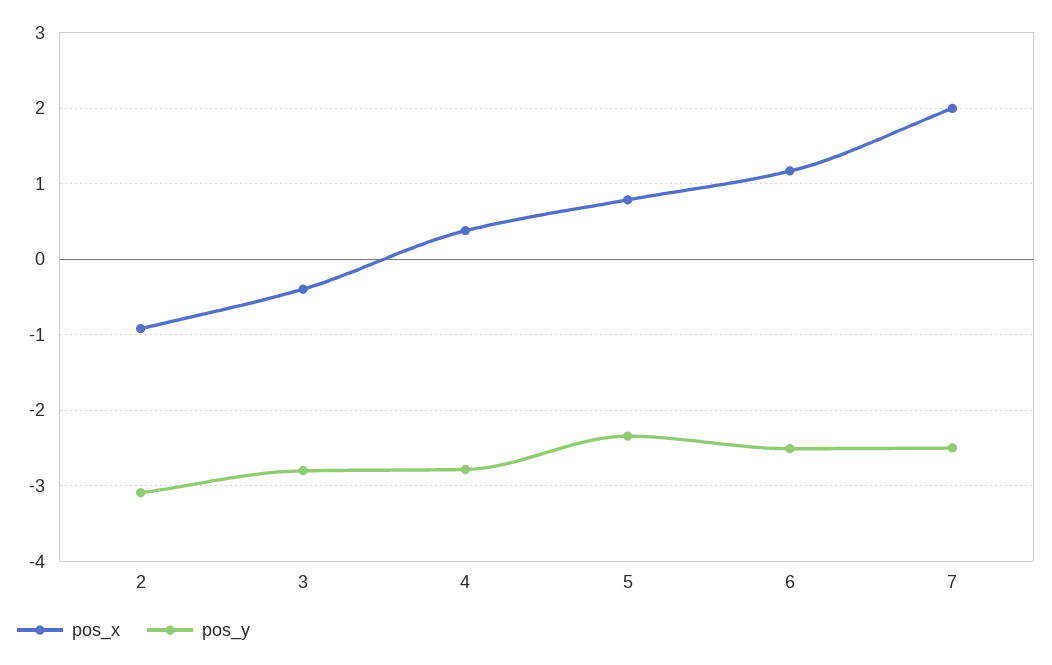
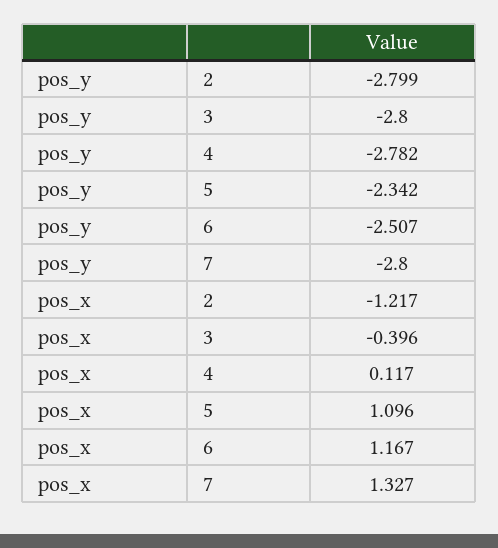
pos_x, 2: -0.9 -> -1.217
pos_y, 2: -3.1 -> -2.799
pos_x, 4: 0.4 -> 0.117
pos_x, 5: 0.8 -> 1.096
pos_x, 7: 2 -> 1.327
pos_y, 7: -2.5 -> -2.8

